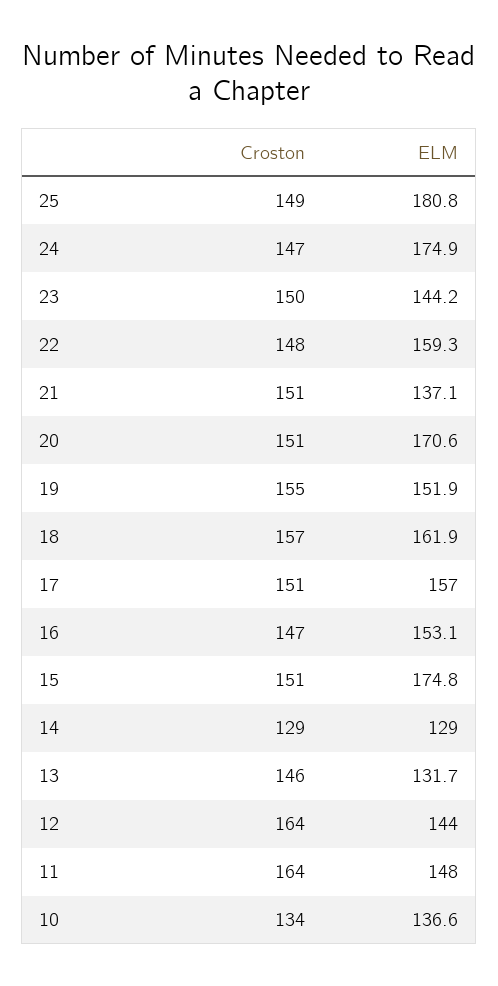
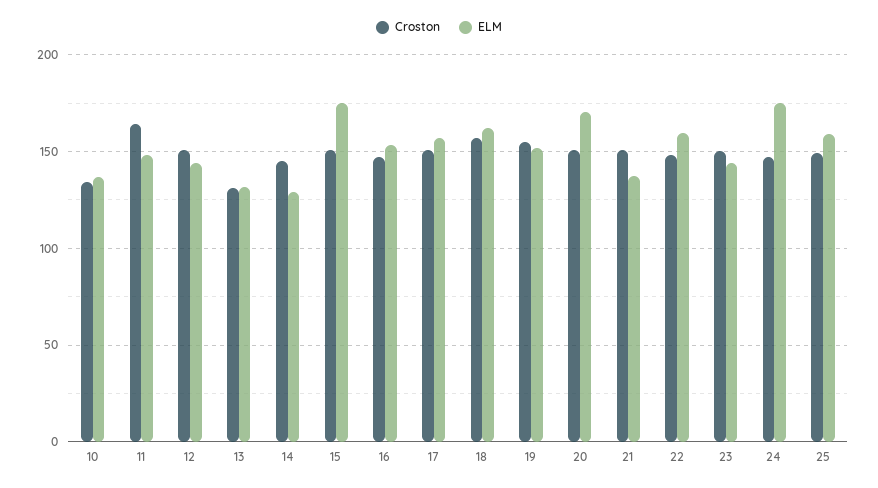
ELM, 25: 180.8 -> 160
Croston, 14: 129 -> 145
Croston, 13: 146 -> 130
Croston, 12: 164 -> 150

